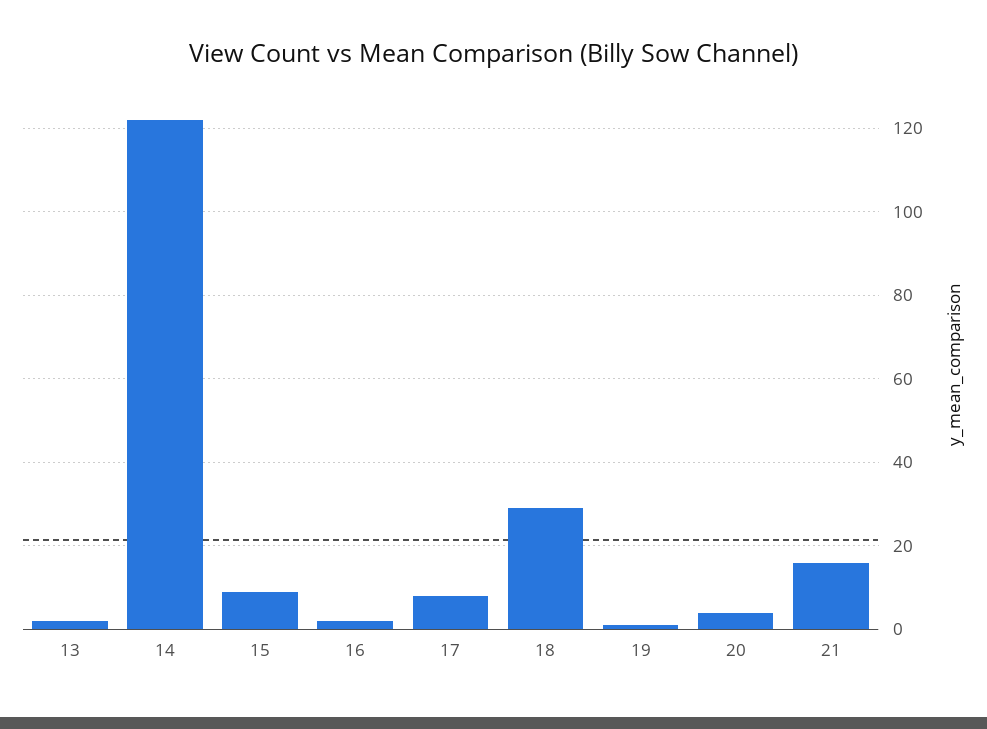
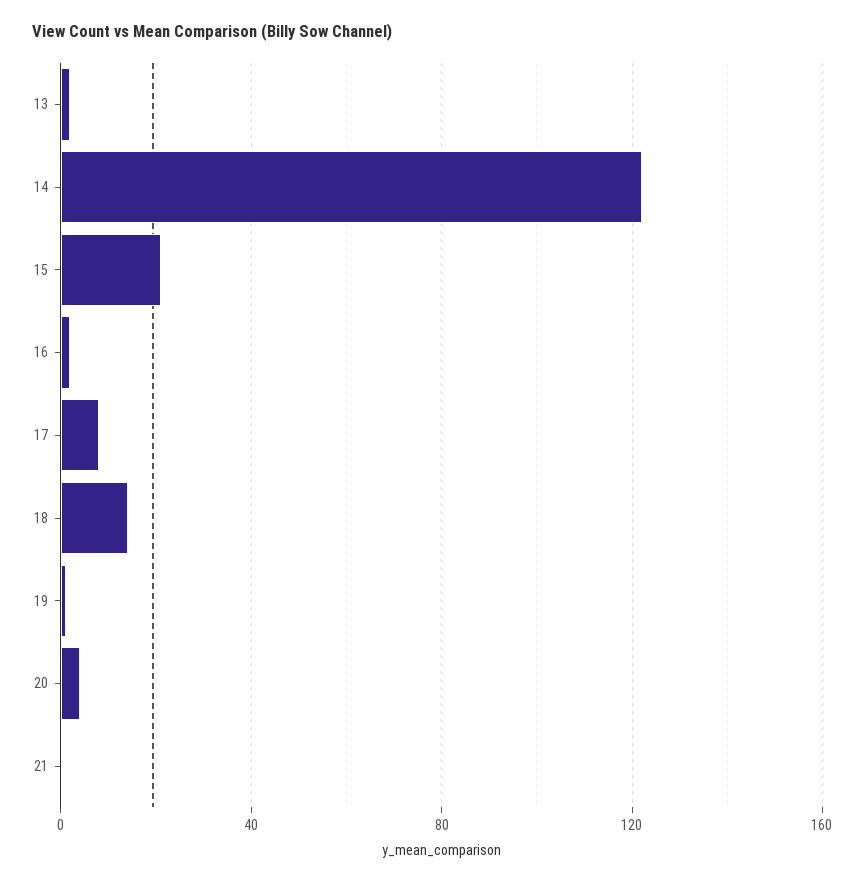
15: 10 -> 20
18: 30 -> 15
21: 15 -> 0

